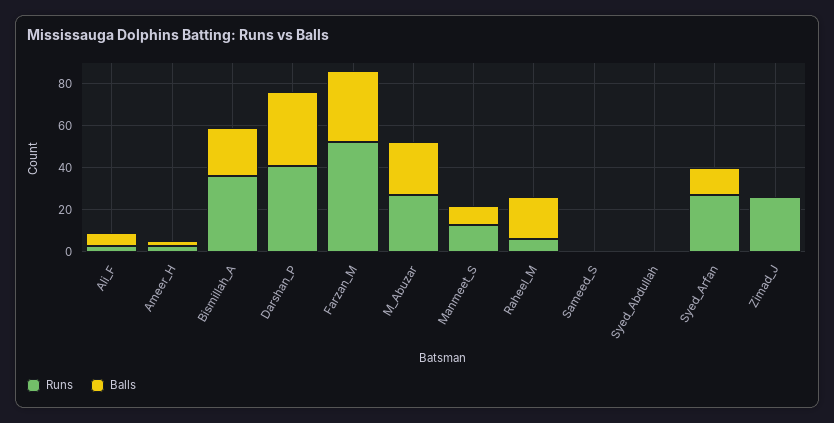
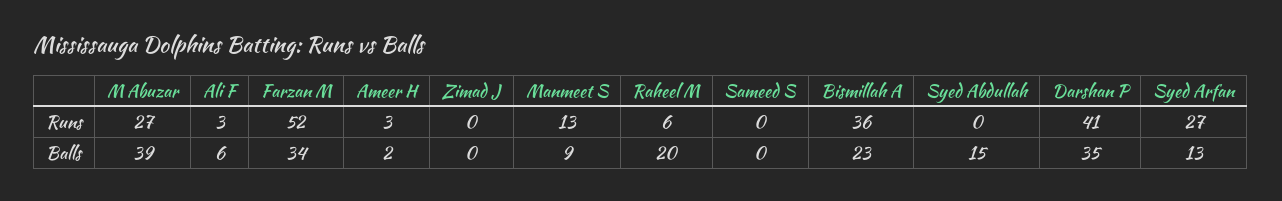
Balls, M_Abuzar: 25 -> 39
Balls, Syed_Abdullah: 0 -> 15
Runs, Zimad_J: 25 -> 0

